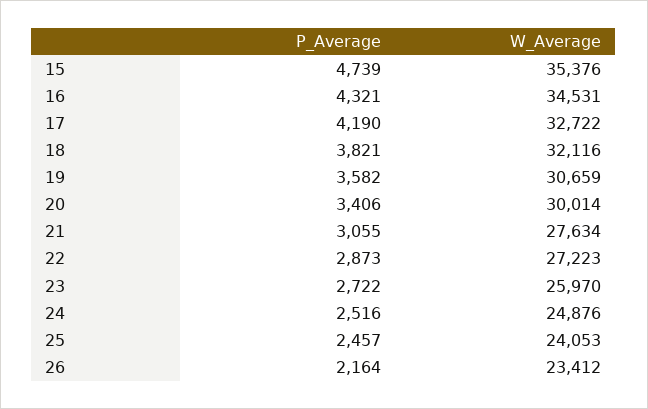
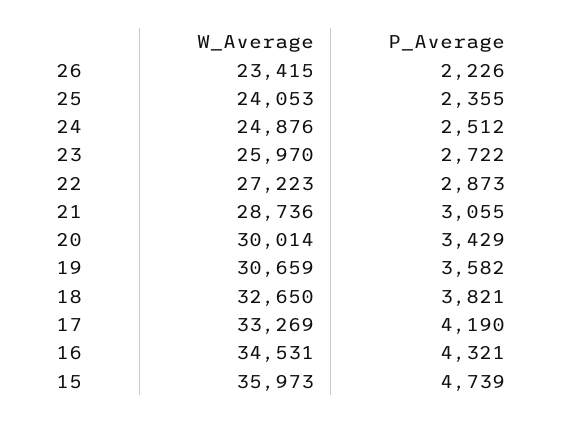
W_Average, 15: 35376 -> 35973
W_Average, 17: 32722 -> 33269
W_Average, 18: 32116 -> 32650
P_Average, 20: 3406 -> 3429
W_Average, 21: 27634 -> 28736
P_Average, 24: 2516 -> 2512
P_Average, 25: 2457 -> 2355
P_Average, 26: 2164 -> 2226
W_Average, 26: 23412 -> 23415

